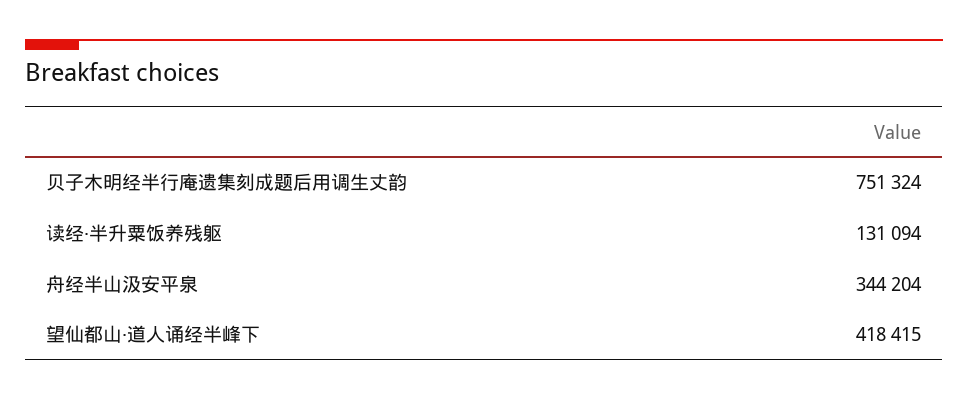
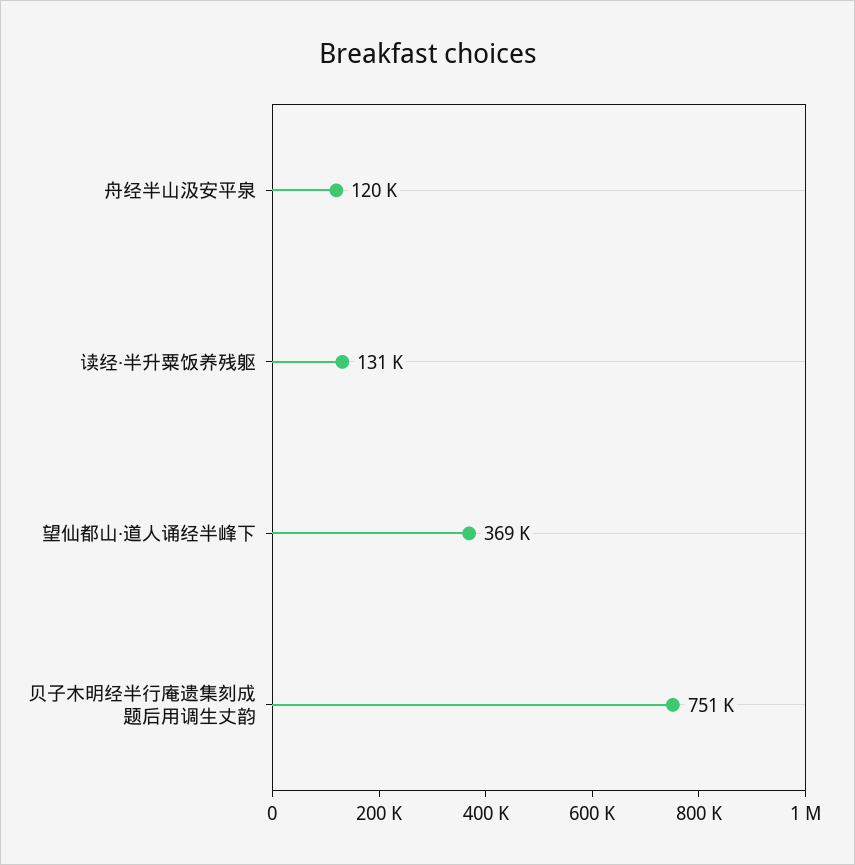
舟经半山汲安平泉: 344204 -> 120000
望仙都山·道人诵经半峰下: 418415 -> 369000

